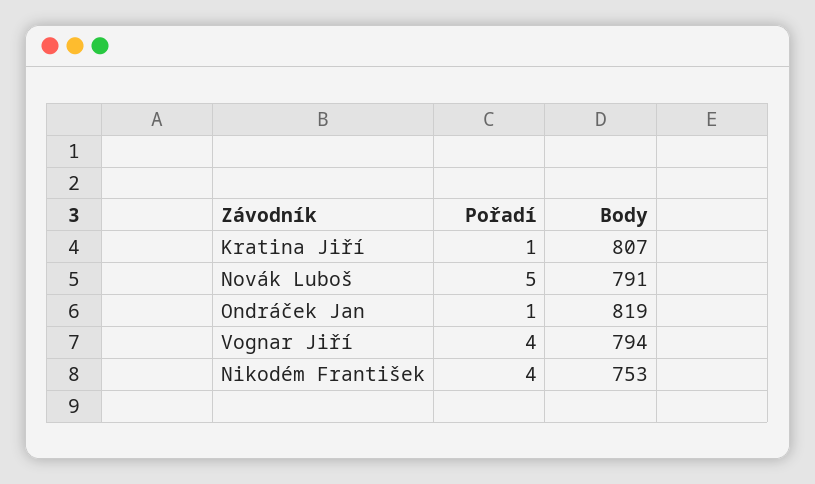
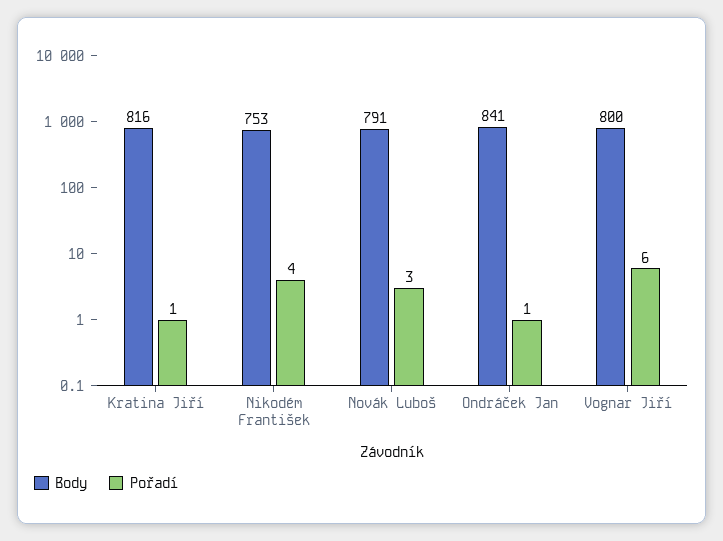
Body, Kratina Jiří: 807 -> 816
Pořadí, Novák Luboš: 5 -> 3
Body, Ondráček Jan: 819 -> 841
Pořadí, Vognar Jiří: 4 -> 6
Body, Vognar Jiří: 794 -> 800

